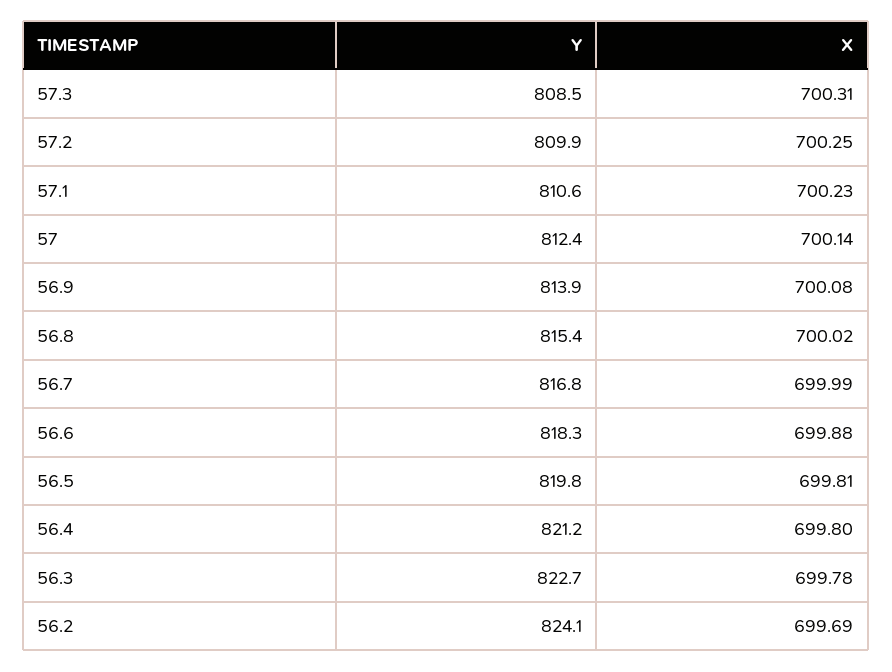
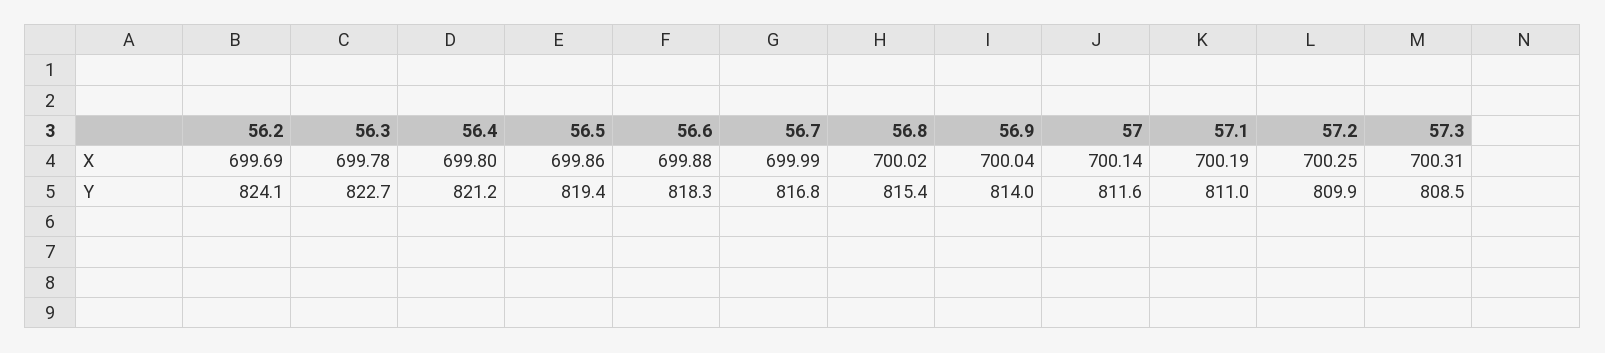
Y, 57.1: 810.6 -> 811
X, 57.1: 700.23 -> 700.19
Y, 57: 812.4 -> 811.6
Y, 56.9: 813.9 -> 814
X, 56.9: 700.08 -> 700.04
Y, 56.5: 819.8 -> 819.4
X, 56.5: 699.81 -> 699.86

